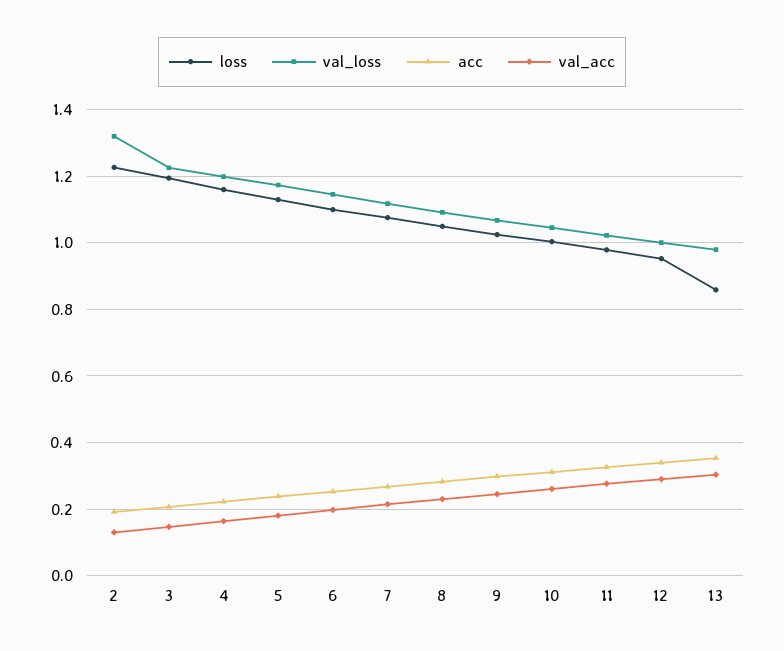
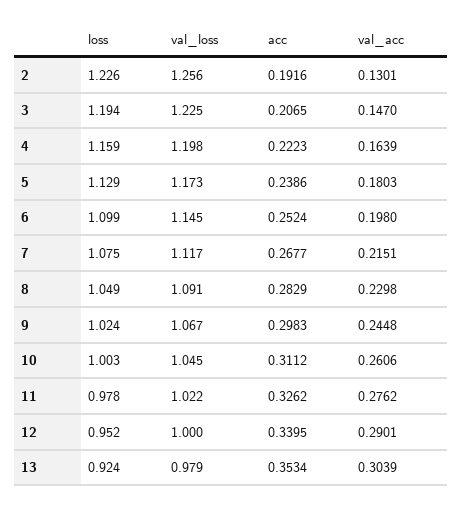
val_loss, 2: 1.32 -> 1.256
loss, 13: 0.86 -> 0.924

